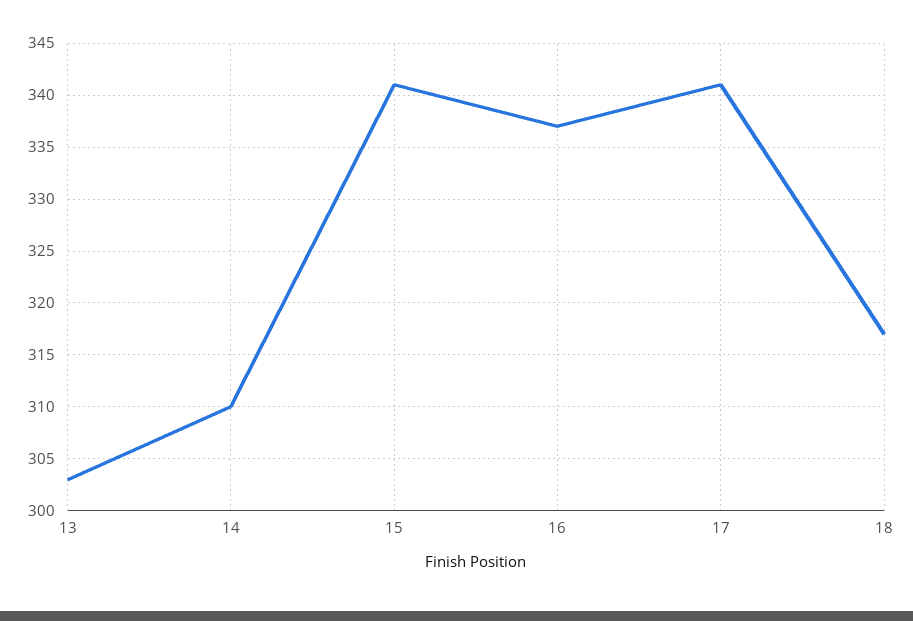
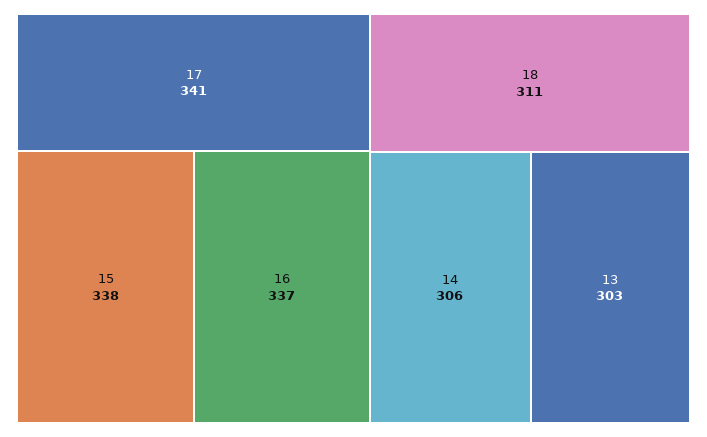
14: 310 -> 306
15: 341 -> 338
18: 317 -> 311

